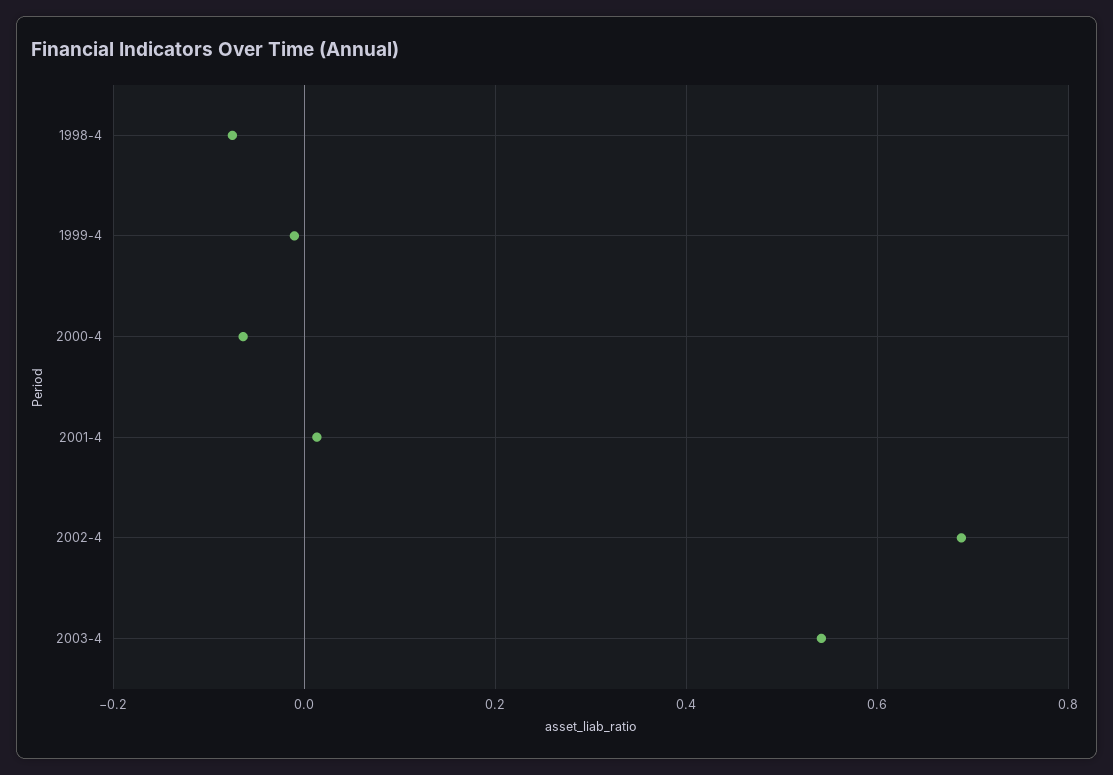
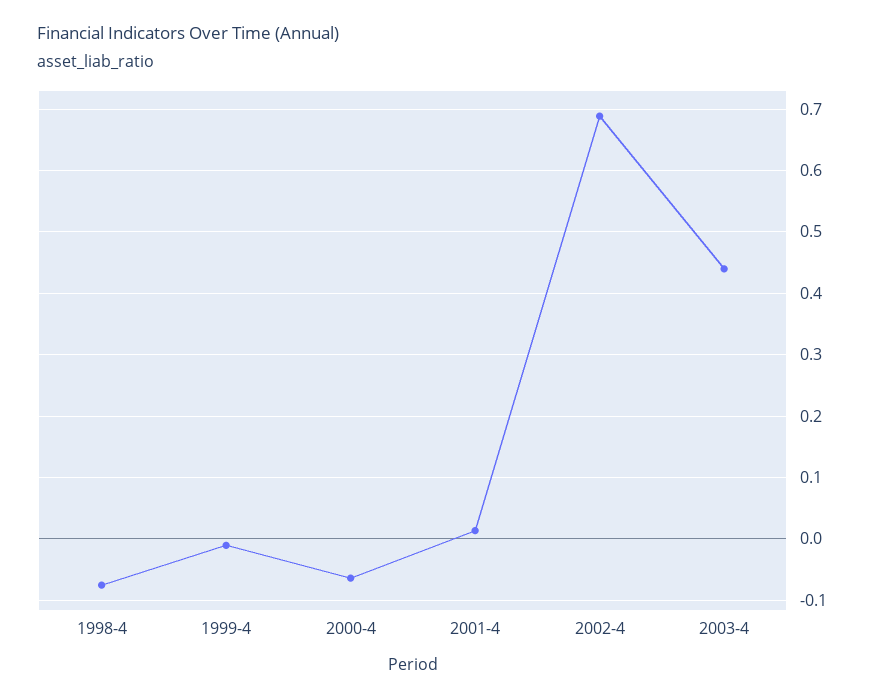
2003-4: 0.54 -> 0.44

